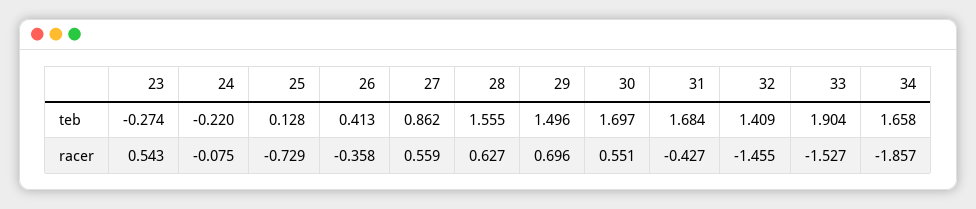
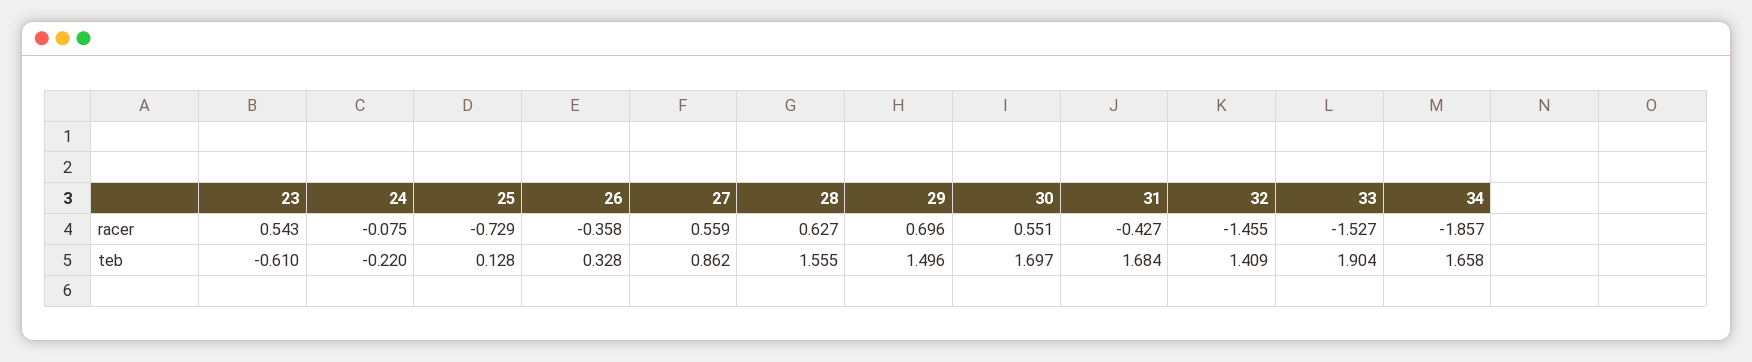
23, teb: -0.274 -> -0.61
26, teb: 0.413 -> 0.328

